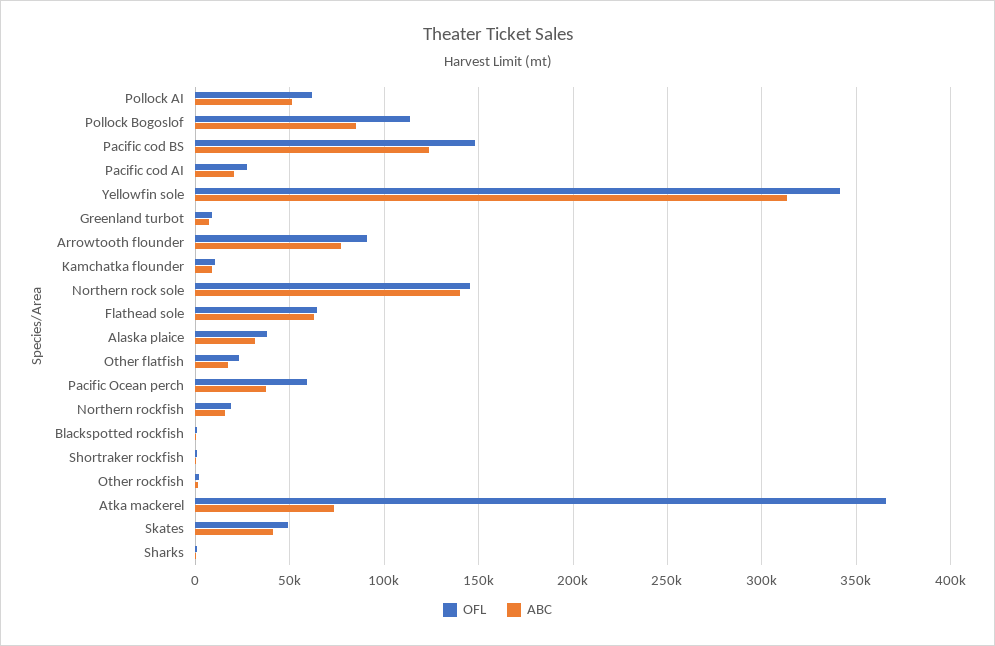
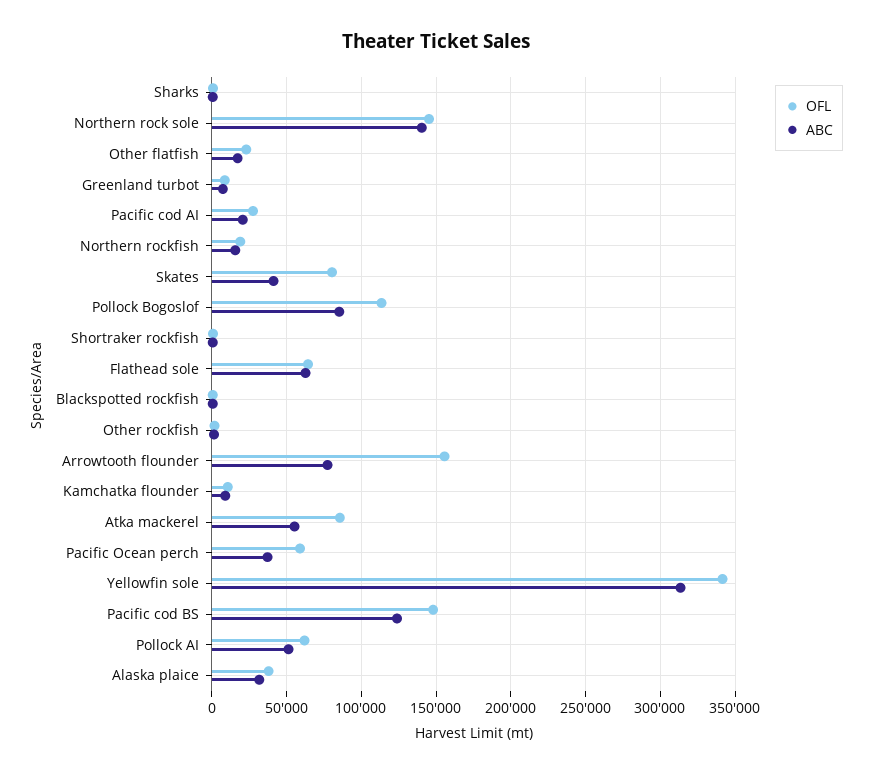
OFL, Arrowtooth flounder: 90000 -> 155000
OFL, Atka mackerel: 365000 -> 85000
ABC, Atka mackerel: 75000 -> 55000
OFL, Skates: 50000 -> 80000

